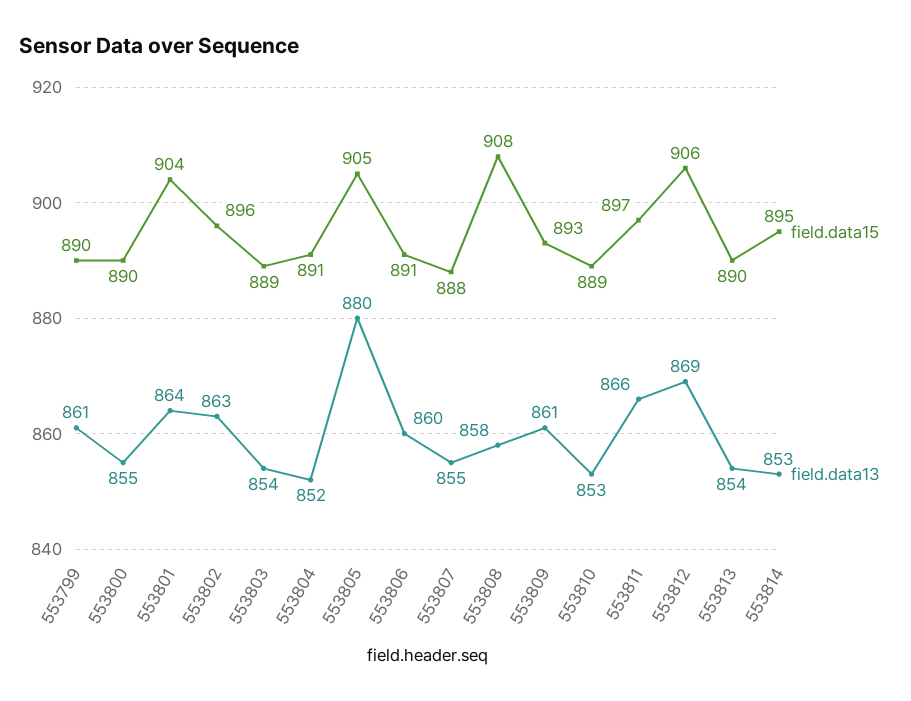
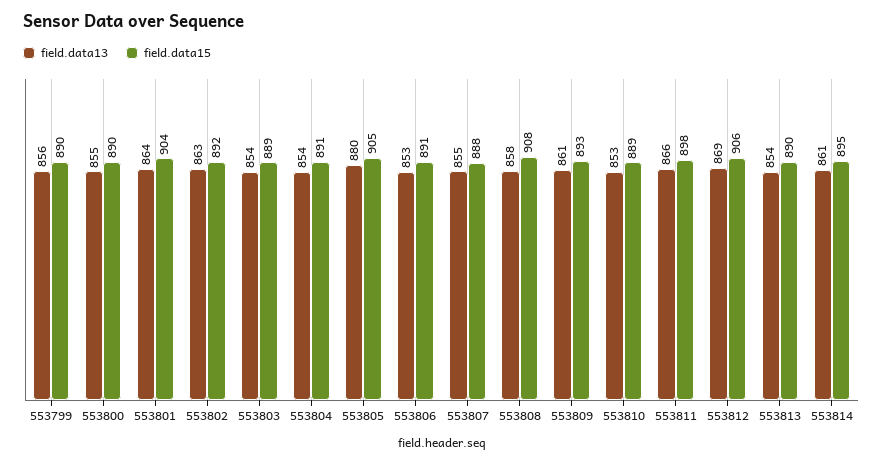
field.data13, 553799: 861 -> 856
field.data15, 553802: 896 -> 892
field.data13, 553804: 852 -> 854
field.data13, 553806: 860 -> 853
field.data15, 553811: 897 -> 898
field.data13, 553814: 853 -> 861

